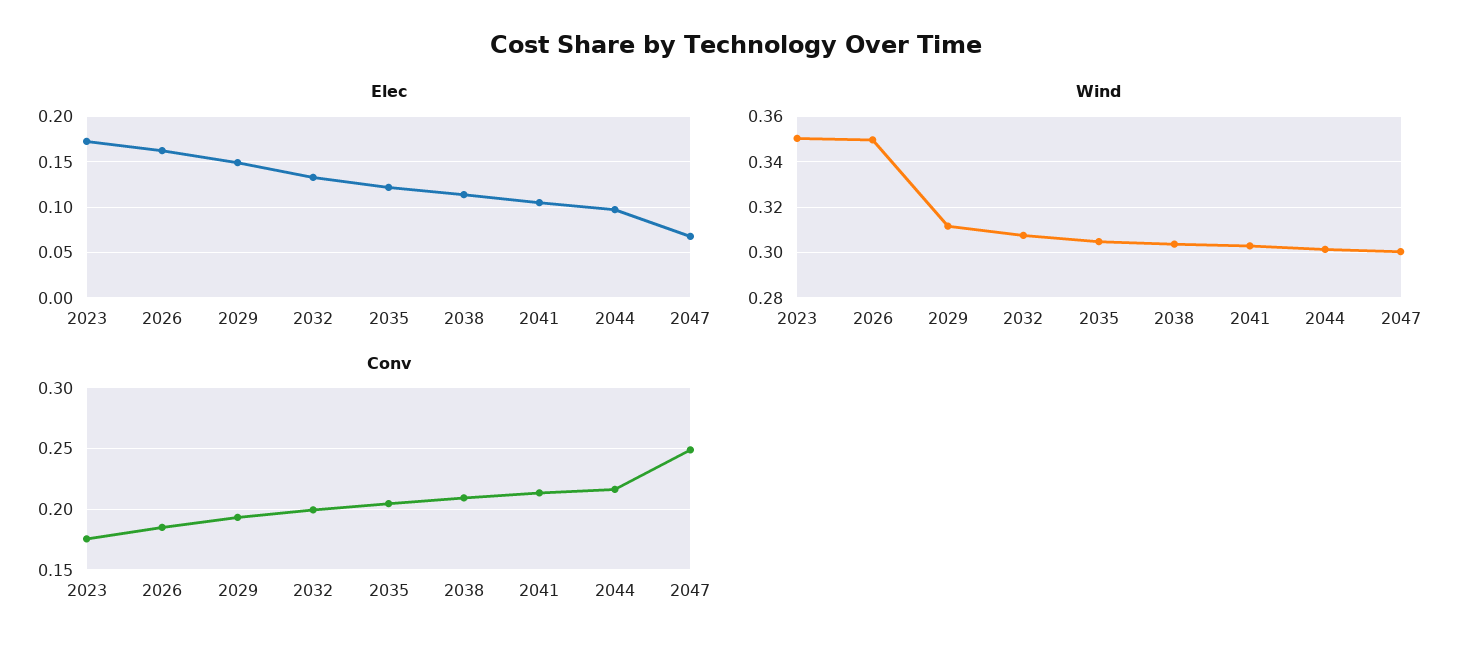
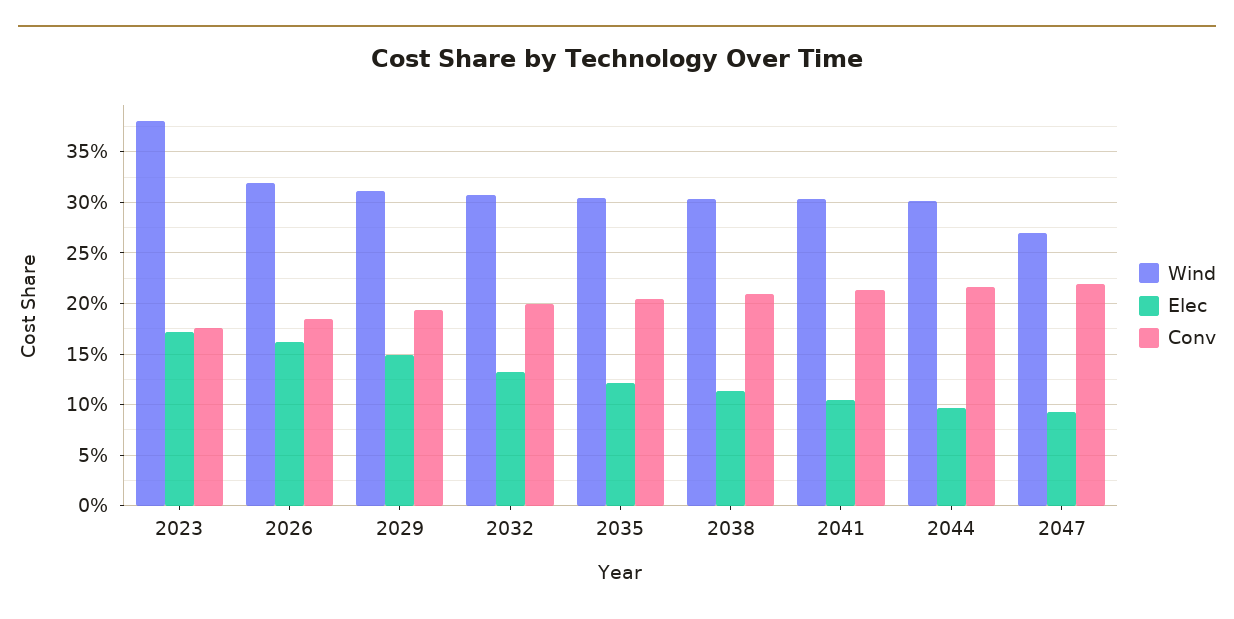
Elec, 2047: 0.07 -> 0.09
Wind, 2023: 0.35 -> 0.38
Wind, 2026: 0.35 -> 0.32
Wind, 2047: 0.3 -> 0.27
Conv, 2047: 0.25 -> 0.22

